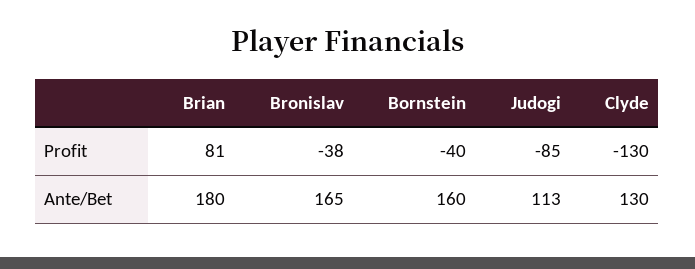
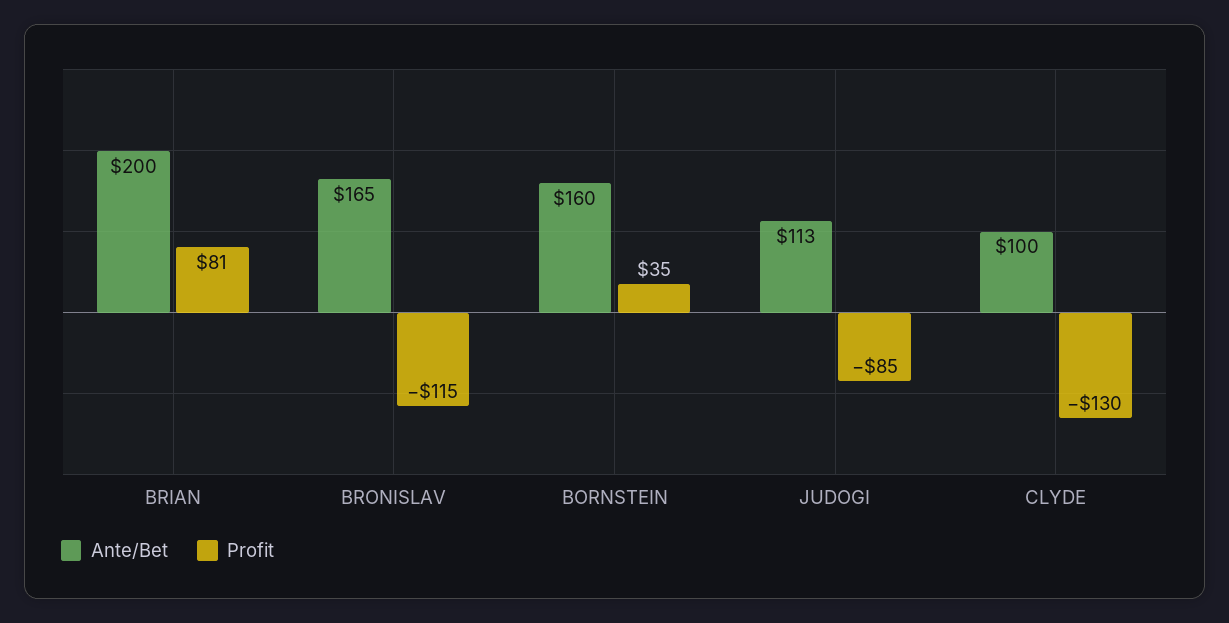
Profit, Bronislav: -38 -> -115
Profit, Bornstein: -40 -> 35
Ante/Bet, Brian: 180 -> 200
Ante/Bet, Clyde: 130 -> 100

